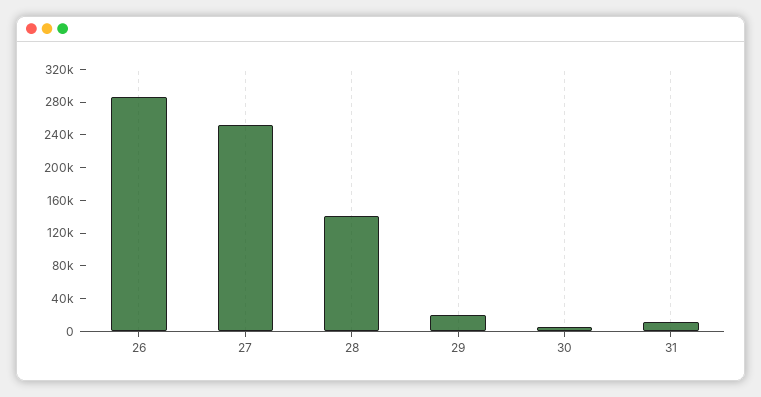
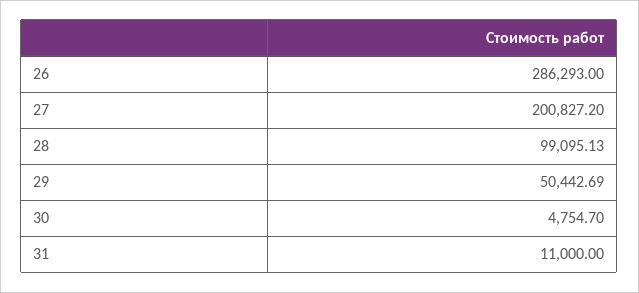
27: 250000 -> 200827.2
28: 140000 -> 99095.13
29: 20000 -> 50442.69

